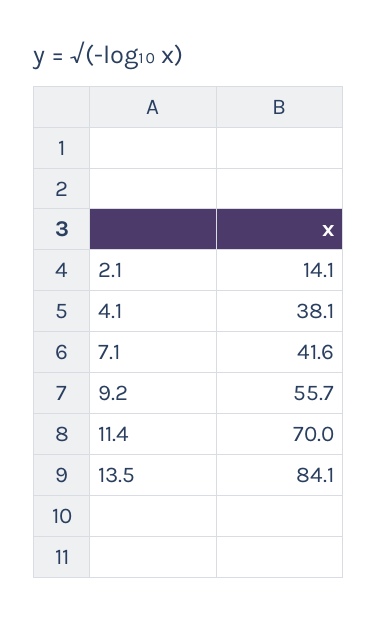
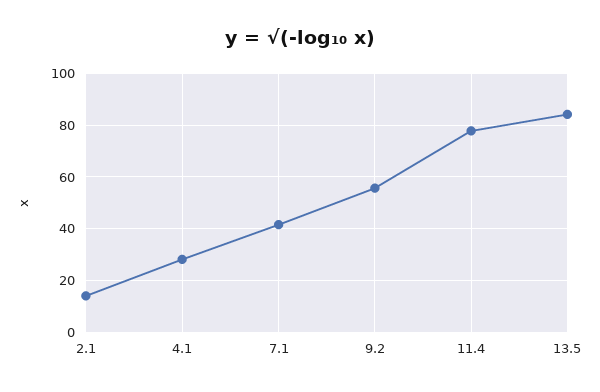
4.1: 38.1 -> 27.5
11.4: 70 -> 77.5

